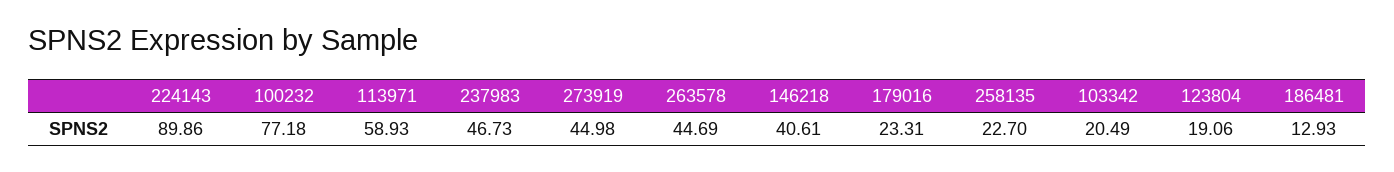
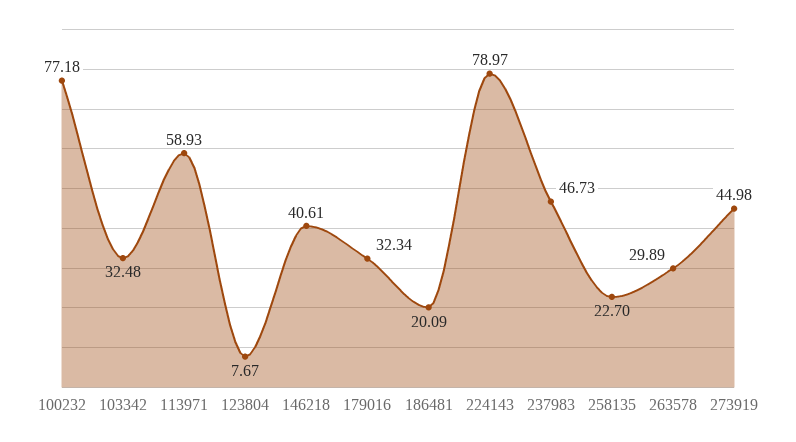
224143: 89.86 -> 78.97
263578: 44.69 -> 29.89
179016: 23.31 -> 32.34
103342: 20.49 -> 32.48
123804: 19.06 -> 7.67
186481: 12.93 -> 20.09

